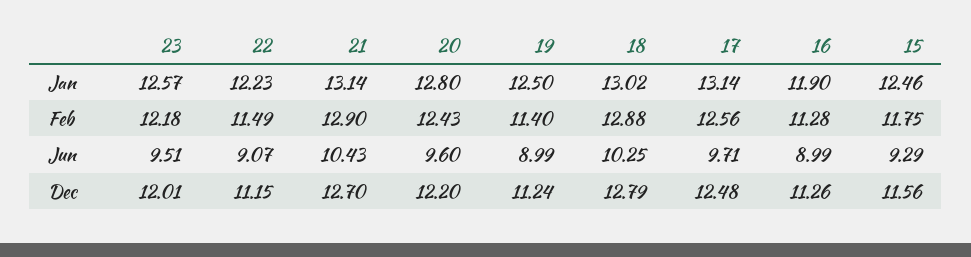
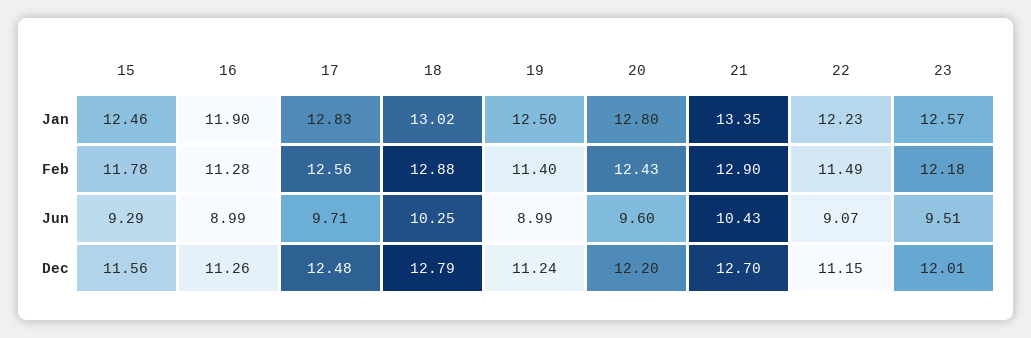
21, Jan: 13.14 -> 13.35
17, Jan: 13.14 -> 12.83
15, Feb: 11.75 -> 11.78

